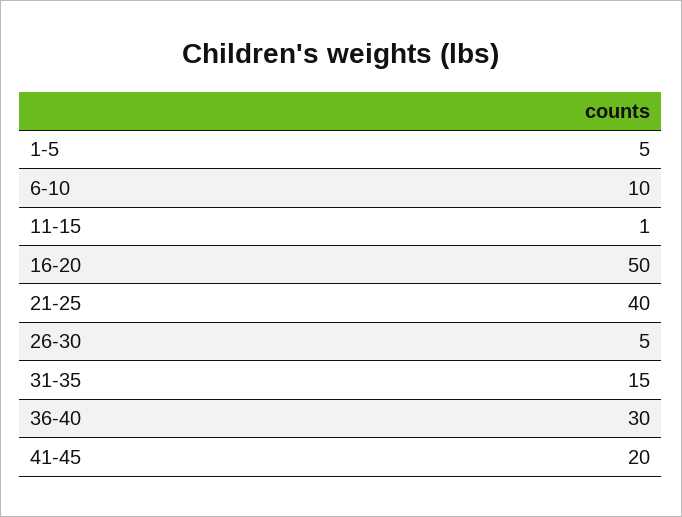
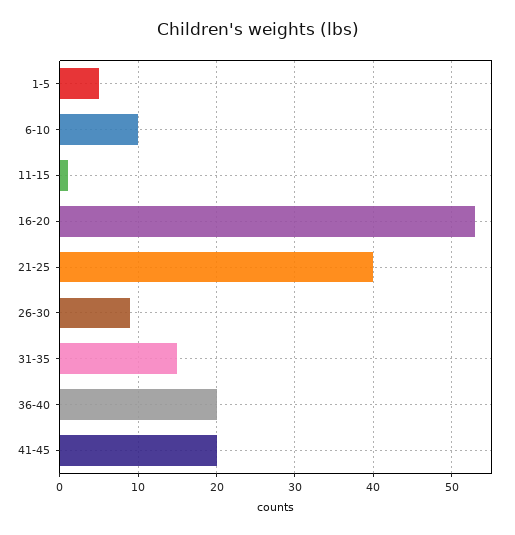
16-20: 50 -> 53
26-30: 5 -> 9
36-40: 30 -> 20

